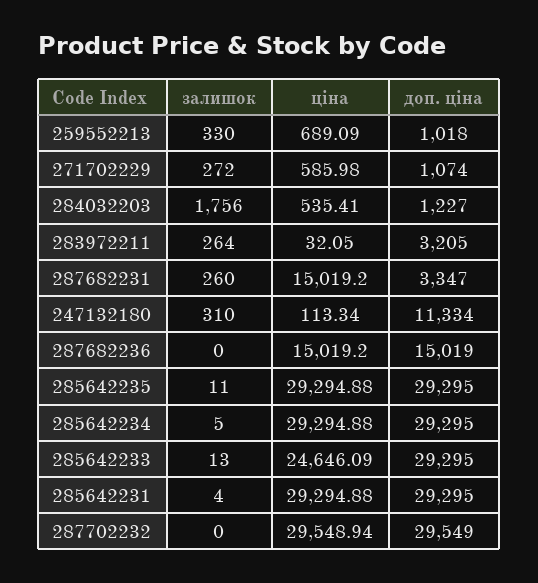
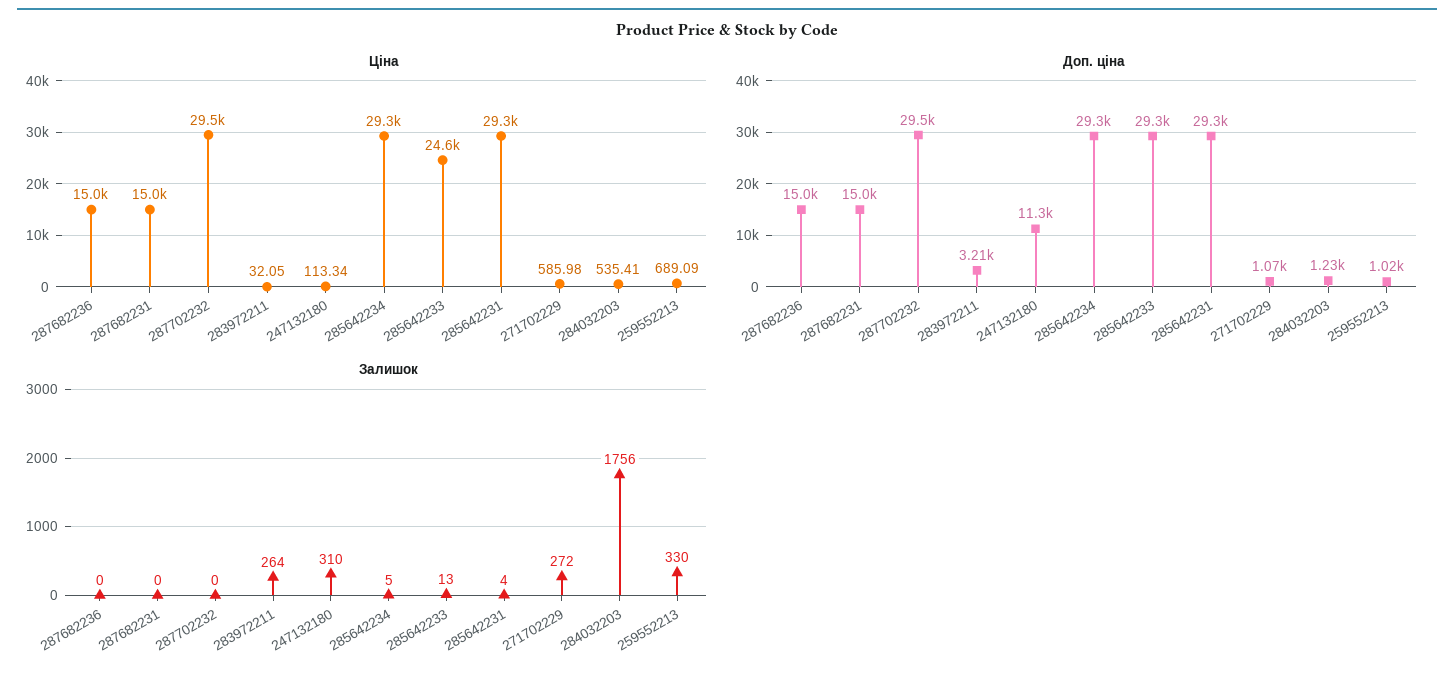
залишок, 287682231: 260 -> 0
доп. ціна, 287682231: 3347 -> 15000
залишок, 285642235: 11 -> none
ціна, 285642235: 29294.88 -> none
доп. ціна, 285642235: 29295 -> none

